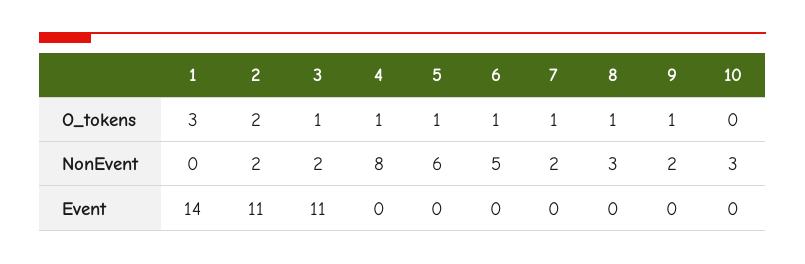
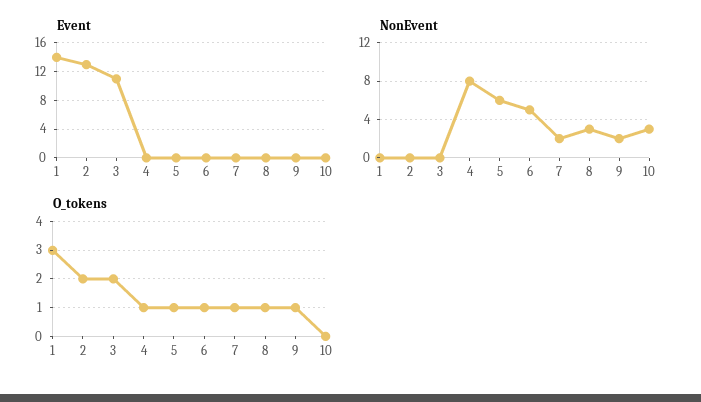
O_tokens, 3: 1 -> 2
NonEvent, 2: 2 -> 0
NonEvent, 3: 2 -> 0
Event, 2: 11 -> 13

